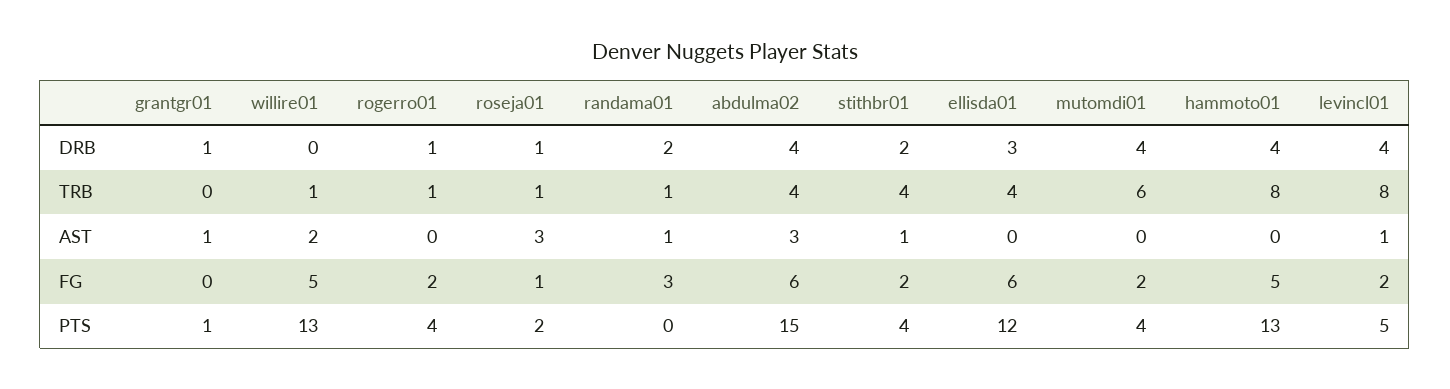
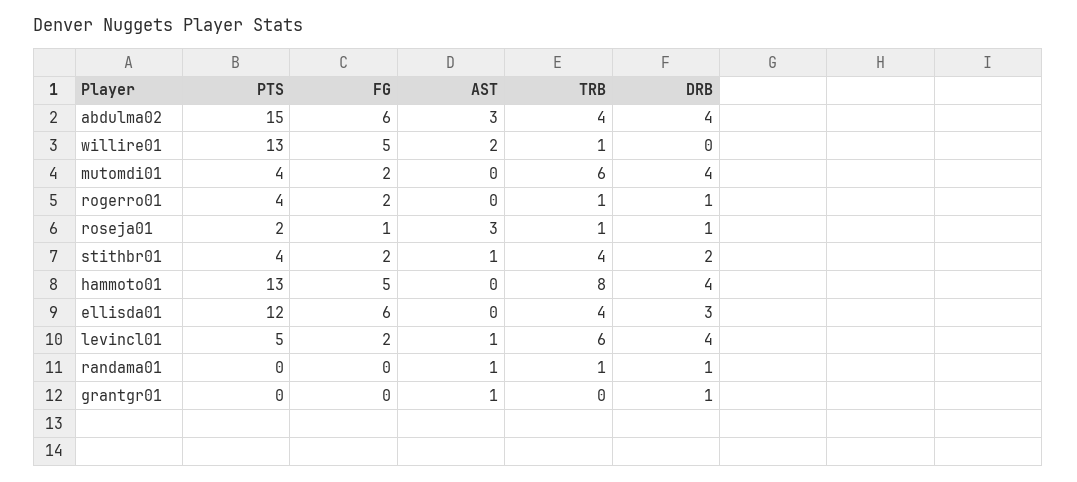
randama01, DRB: 2 -> 1
levincl01, TRB: 8 -> 6
randama01, FG: 3 -> 0
grantgr01, PTS: 1 -> 0

